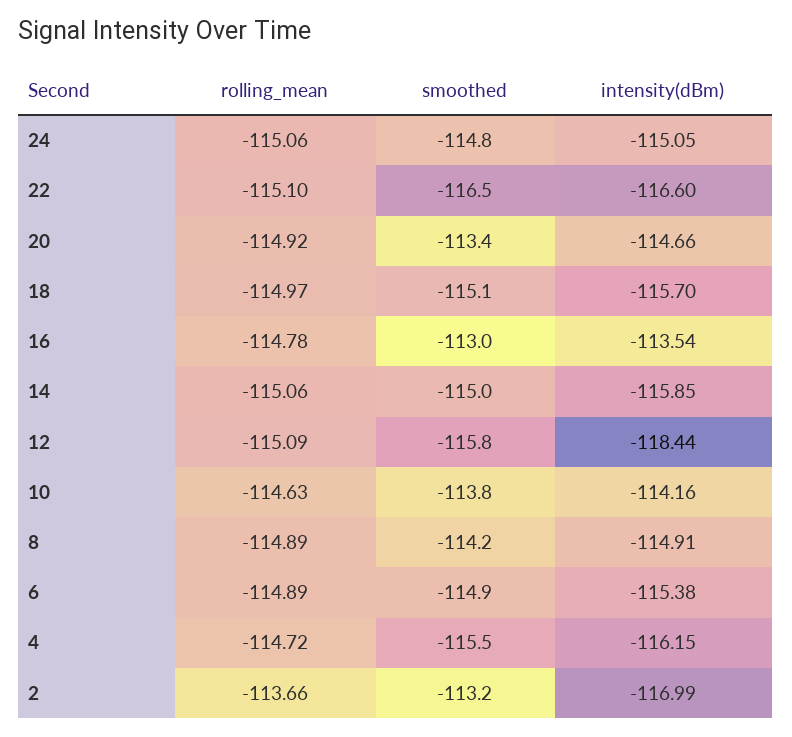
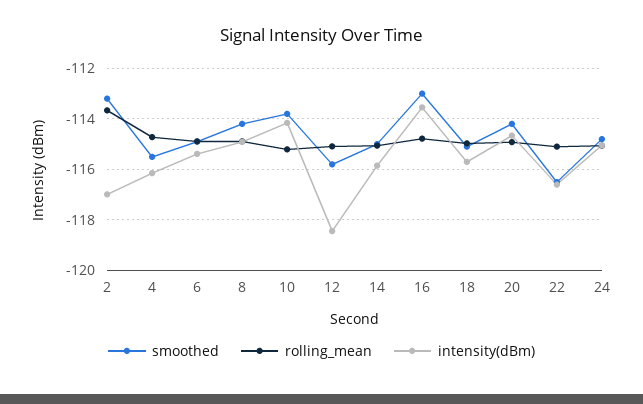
smoothed, 20: -113.4 -> -114.25
rolling_mean, 10: -114.63 -> -115.25

